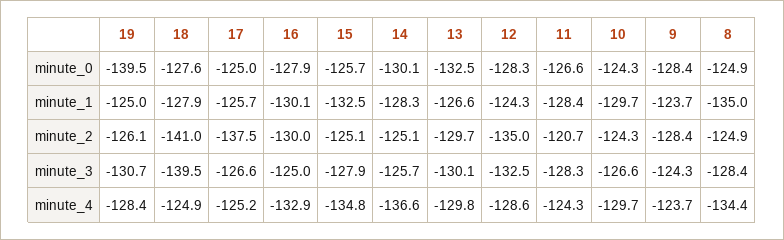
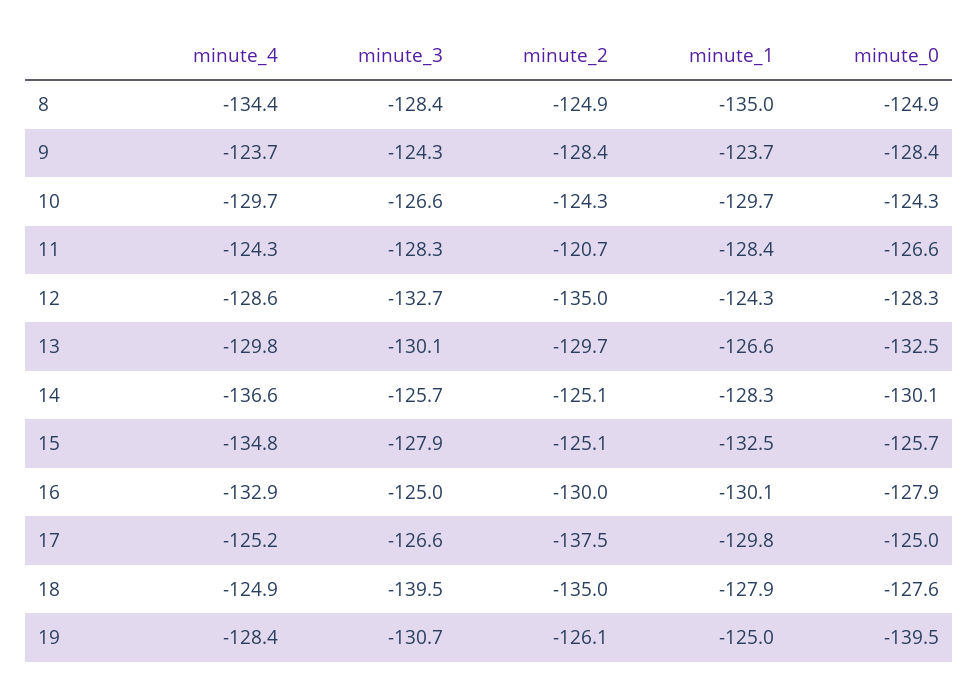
17, minute_1: -125.7 -> -129.8
18, minute_2: -141 -> -135
12, minute_3: -132.5 -> -132.7

